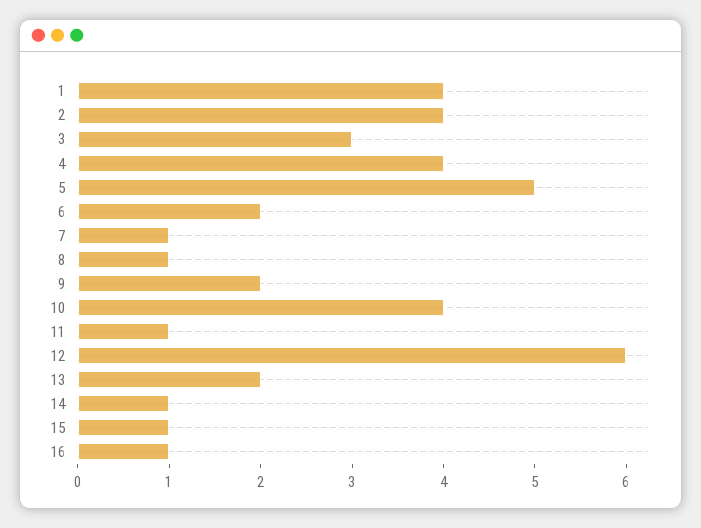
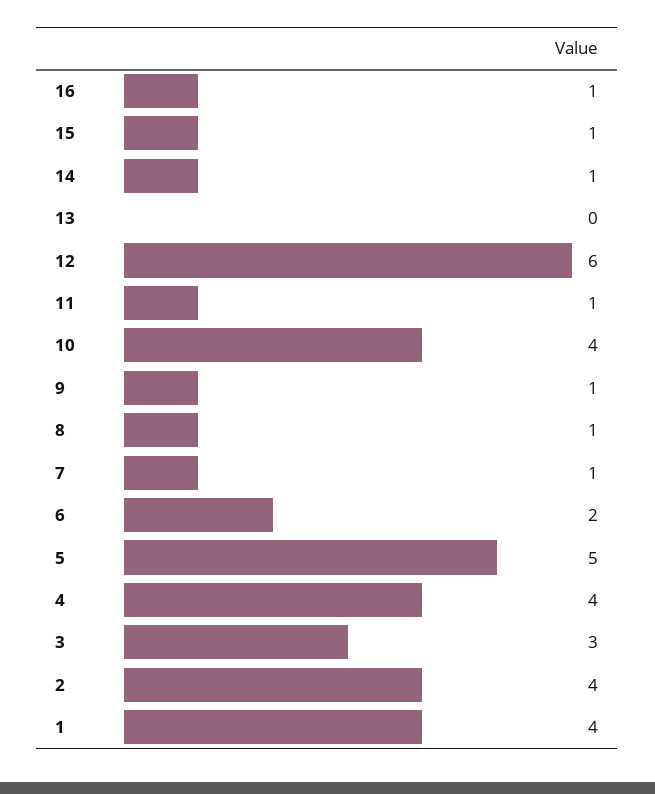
9: 2 -> 1
13: 2 -> 0

